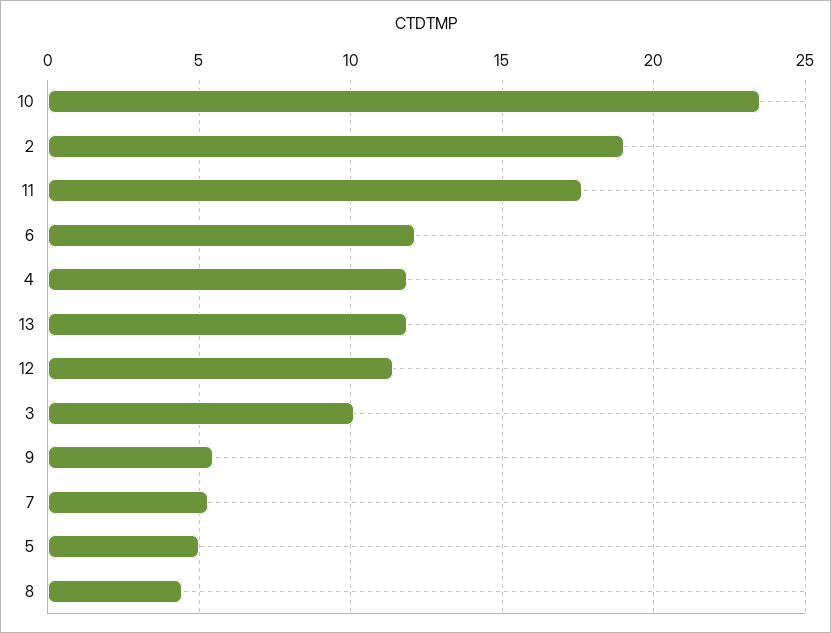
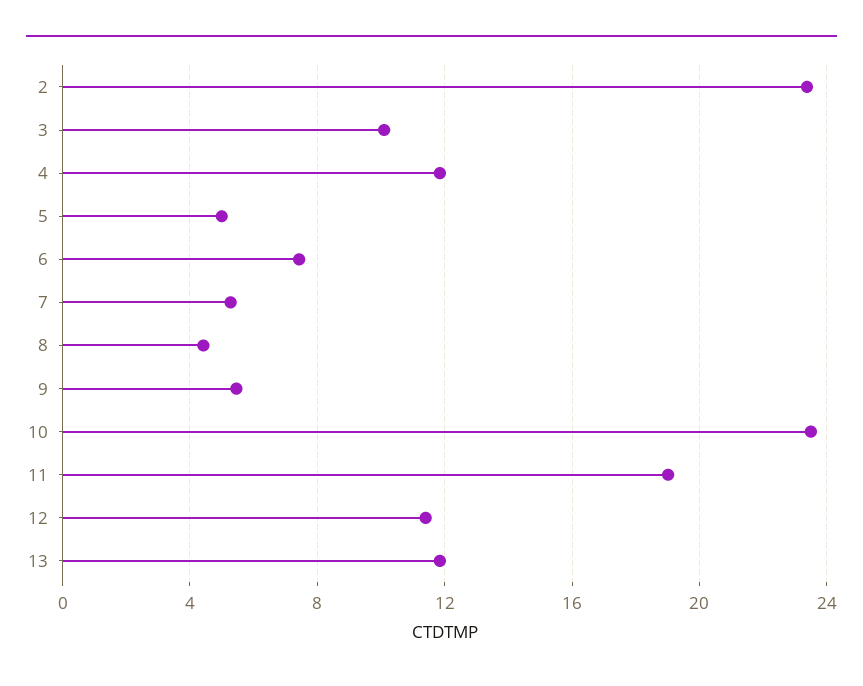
2: 19 -> 23.5
11: 17.5 -> 19
6: 12 -> 7.5

